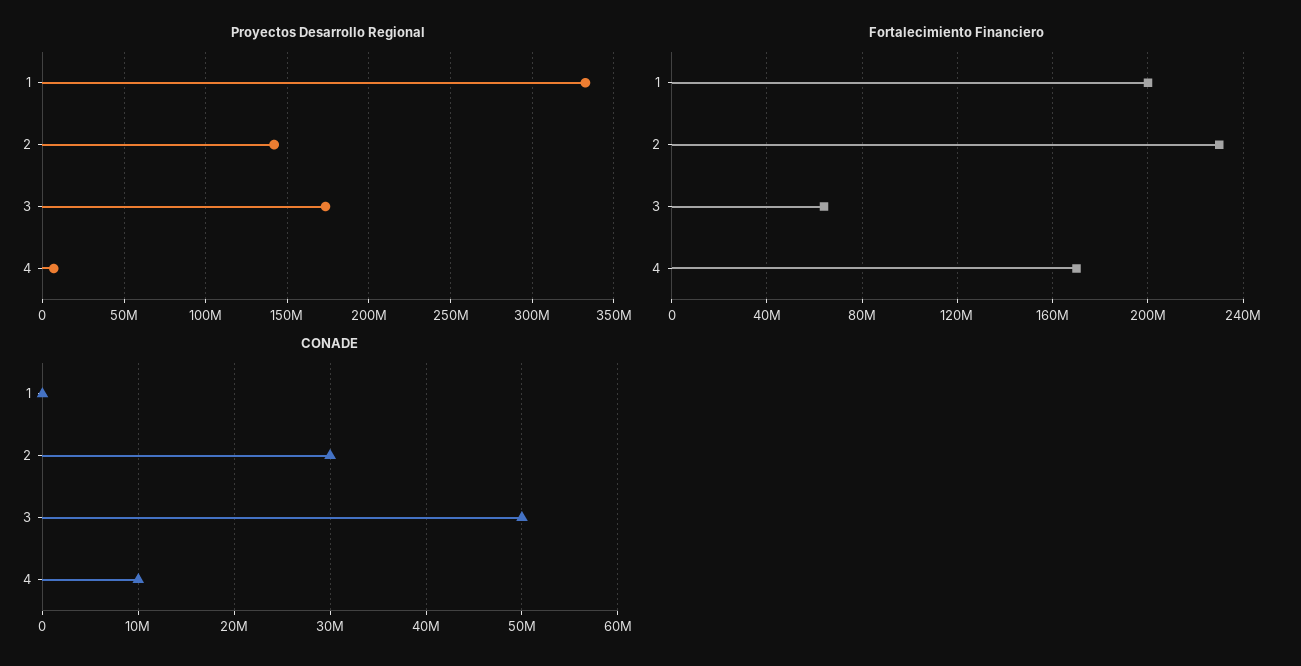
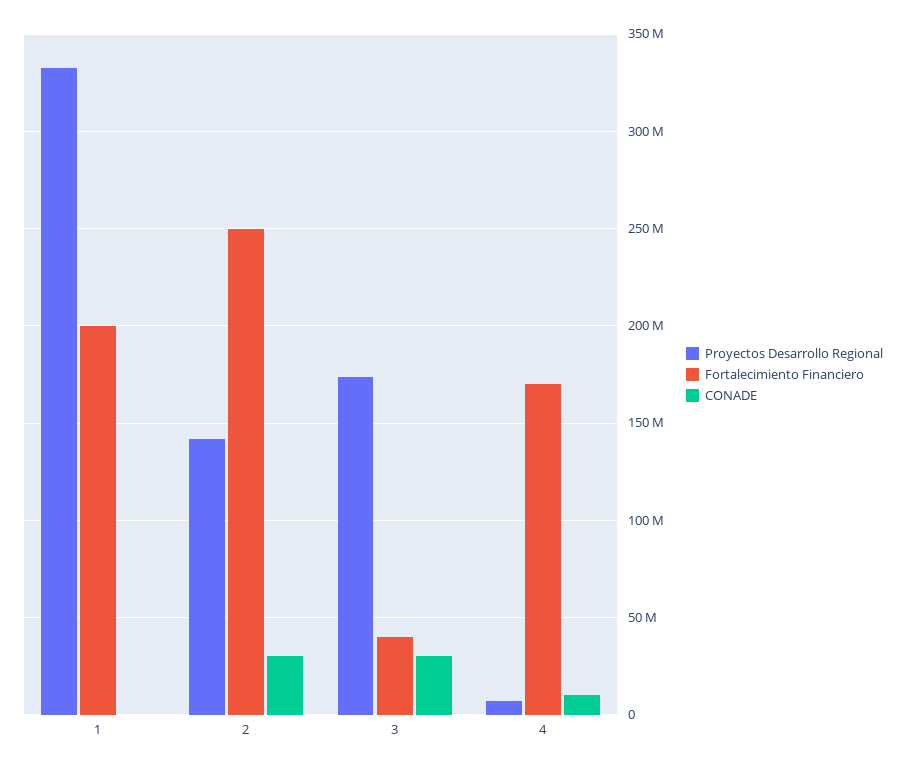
Fortalecimiento Financiero, 2: 230000000 -> 250000000
Fortalecimiento Financiero, 3: 65000000 -> 40000000
CONADE, 3: 50000000 -> 30000000

